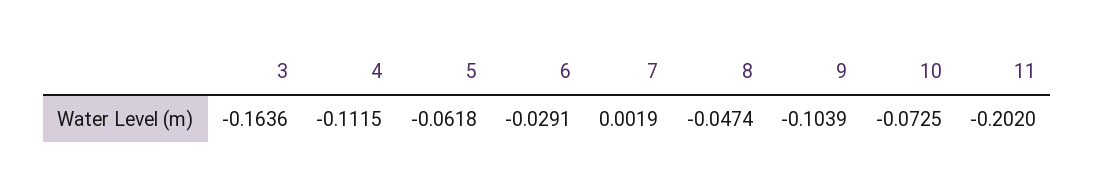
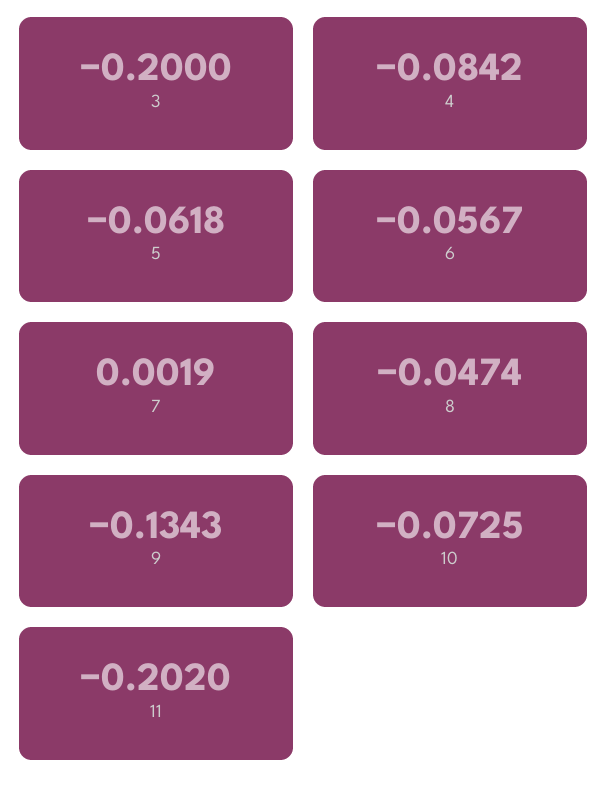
3: -0.1636 -> -0.2
4: -0.1115 -> -0.0842
6: -0.0291 -> -0.0567
9: -0.1039 -> -0.1343

